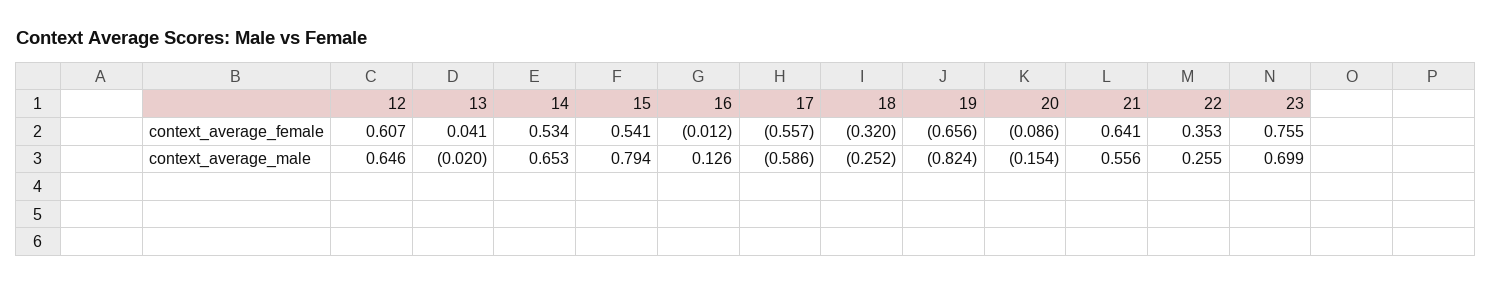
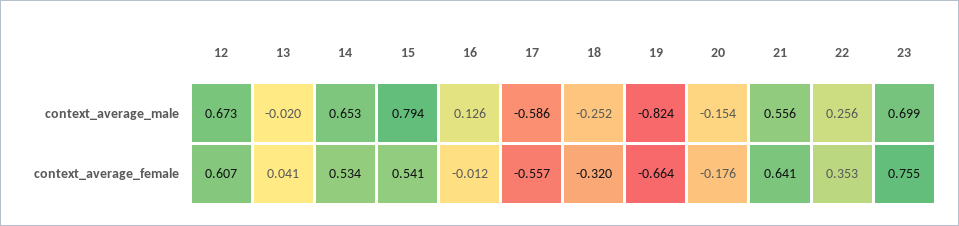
19, context_average_female: -0.656 -> -0.664
20, context_average_female: -0.086 -> -0.176
12, context_average_male: 0.646 -> 0.673
22, context_average_male: 0.255 -> 0.256

